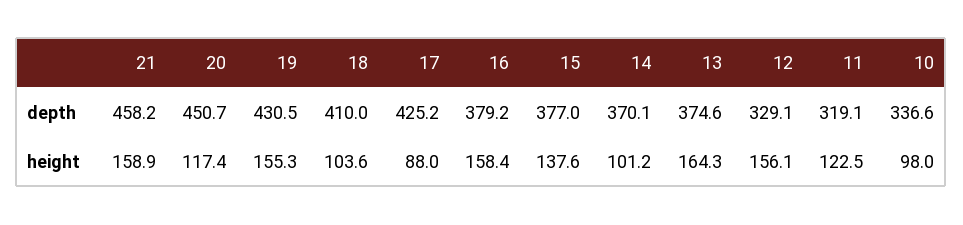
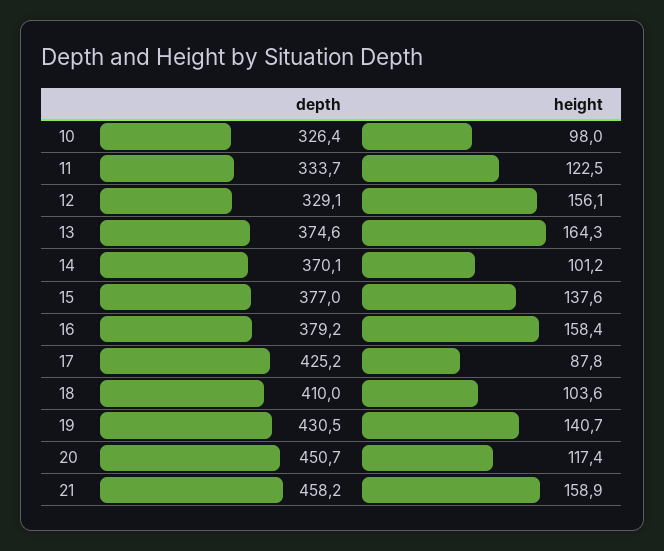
11, depth: 319.1 -> 333.7
10, depth: 336.6 -> 326.4
19, height: 155.3 -> 140.7
17, height: 88 -> 87.8

